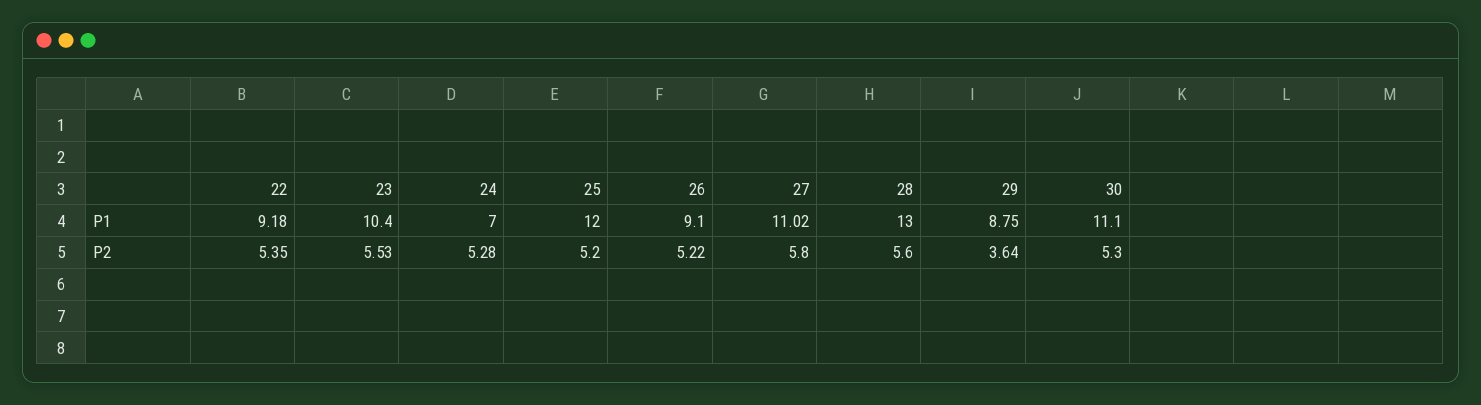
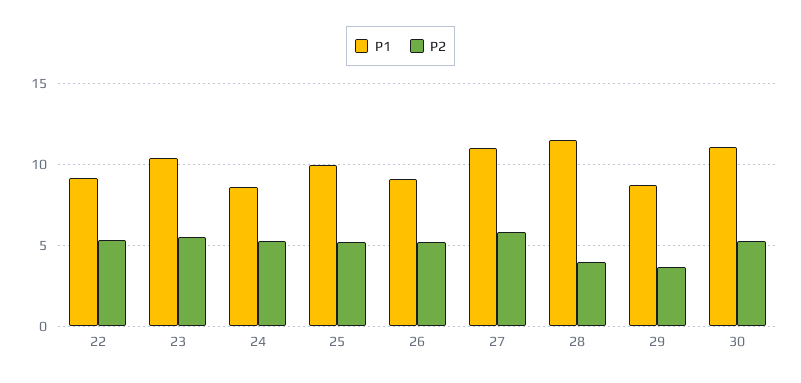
P1, 24: 7 -> 8.5
P1, 25: 12 -> 10
P1, 28: 13 -> 11.5
P2, 28: 5.6 -> 4

